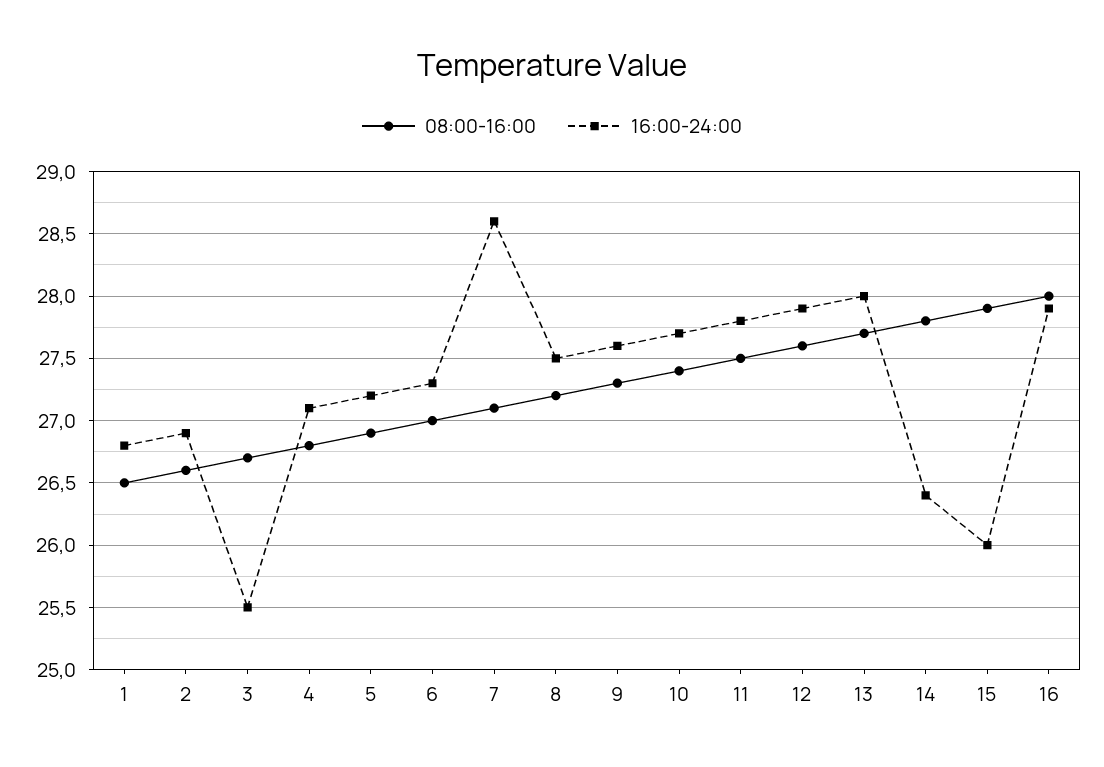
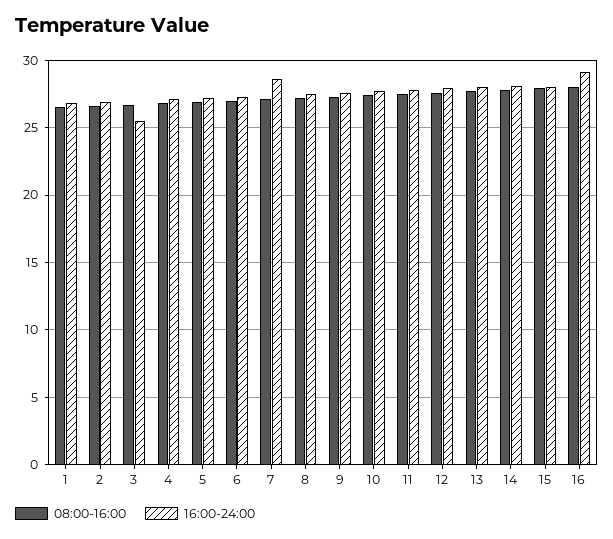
16:00-24:00, 14: 26.4 -> 28
16:00-24:00, 15: 26 -> 28
16:00-24:00, 16: 27.9 -> 29

